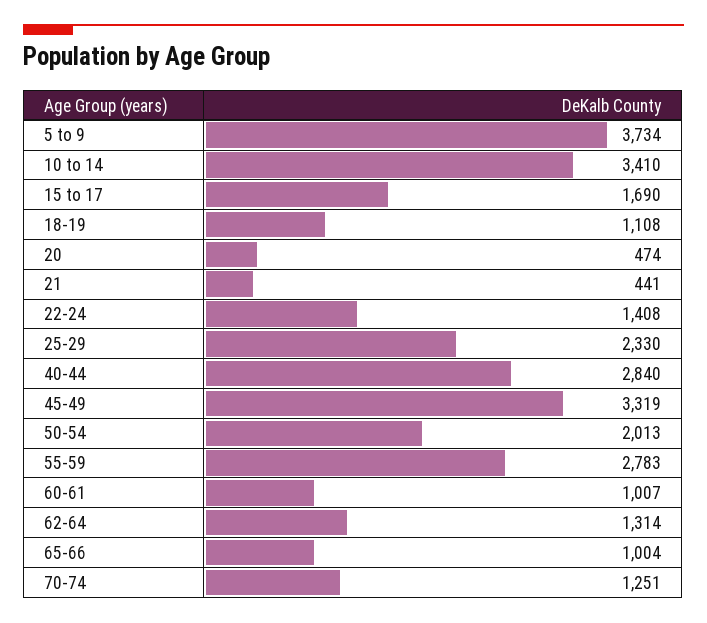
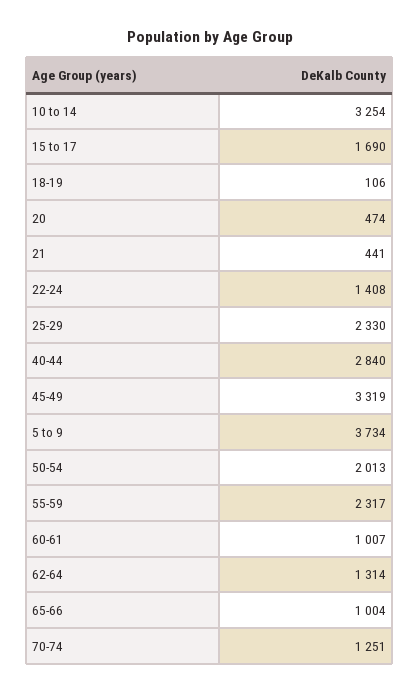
10 to 14: 3410 -> 3254
18-19: 1108 -> 106
55-59: 2783 -> 2317

